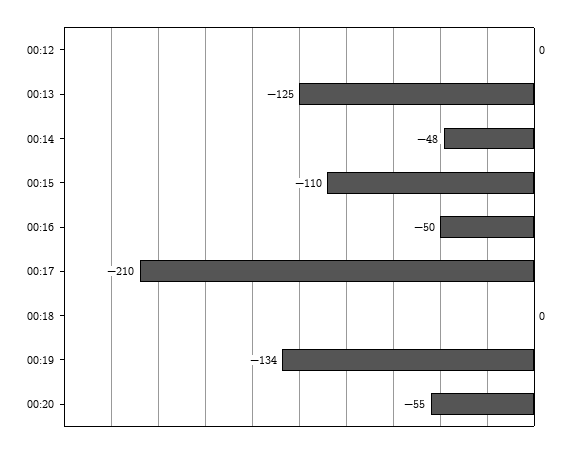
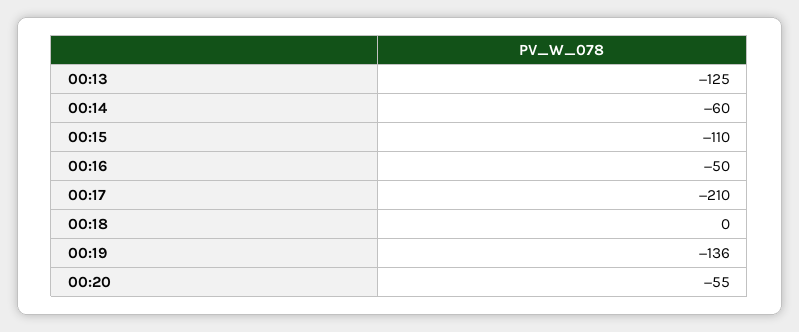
00:12: 0 -> none
00:14: -48 -> -60
00:19: -134 -> -136

